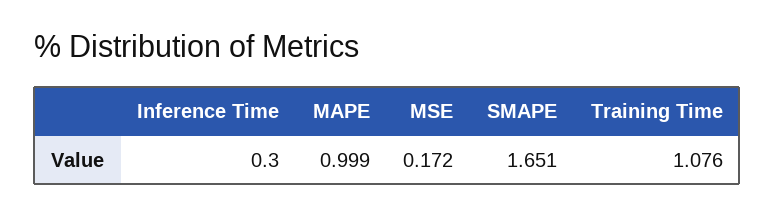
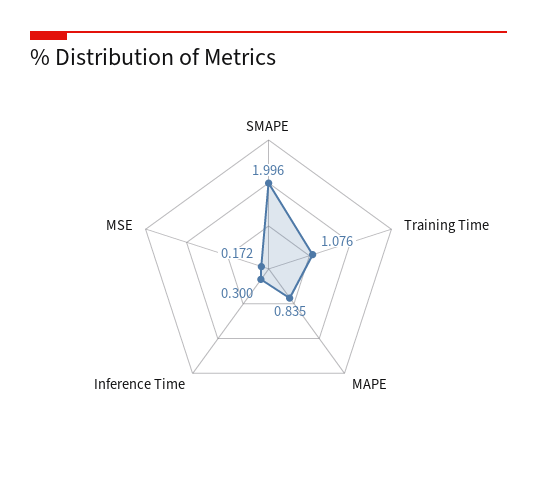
MAPE: 0.999 -> 0.835
SMAPE: 1.651 -> 1.996

